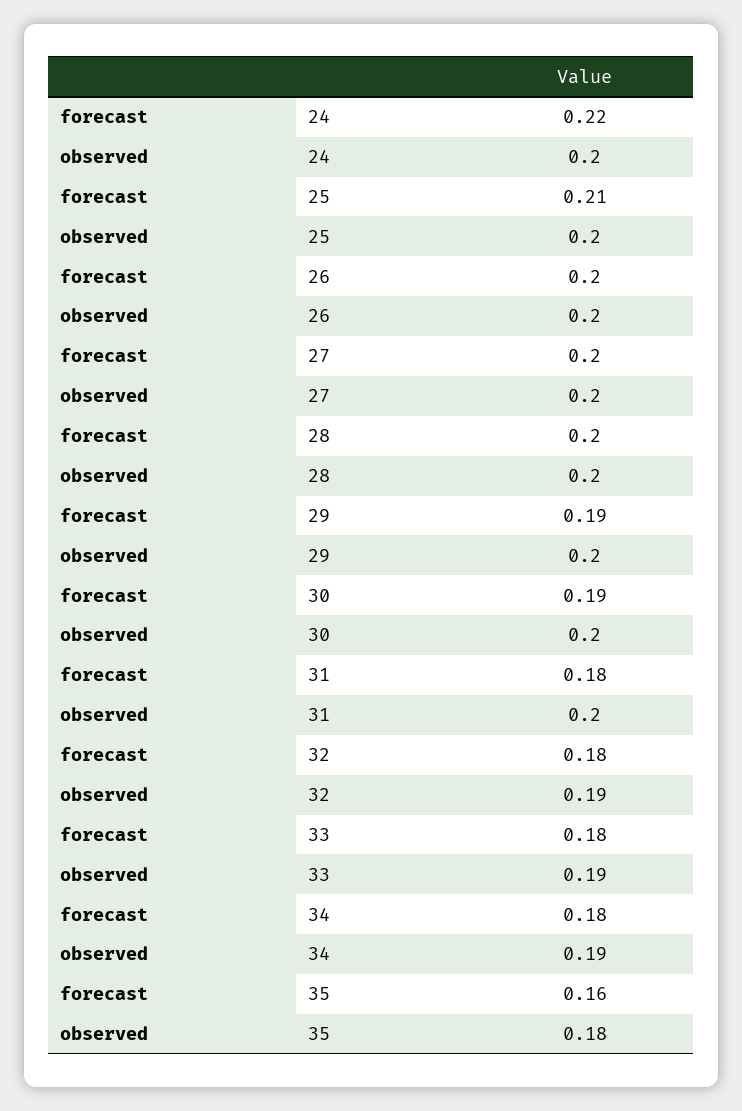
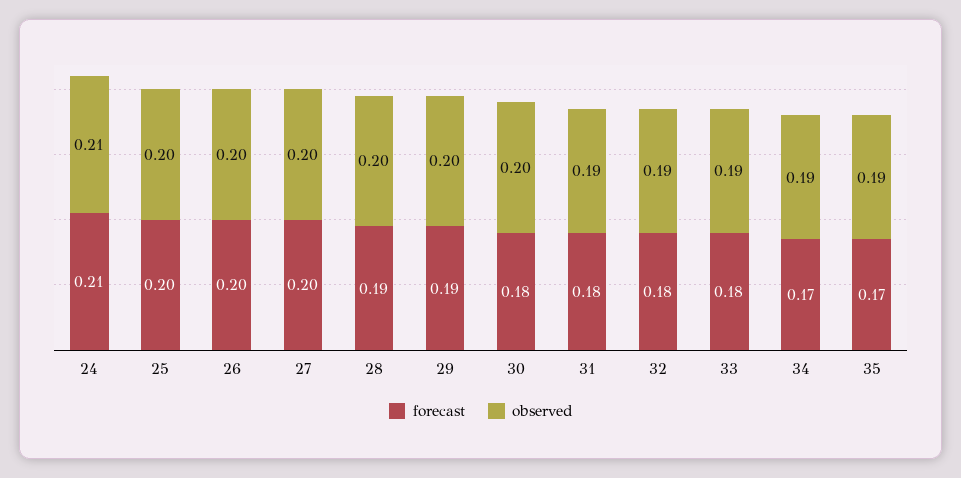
forecast, 24: 0.22 -> 0.21
observed, 24: 0.2 -> 0.21
forecast, 25: 0.21 -> 0.2
forecast, 28: 0.2 -> 0.19
forecast, 30: 0.19 -> 0.18
observed, 31: 0.2 -> 0.19
forecast, 34: 0.18 -> 0.17
forecast, 35: 0.16 -> 0.17
observed, 35: 0.18 -> 0.19

